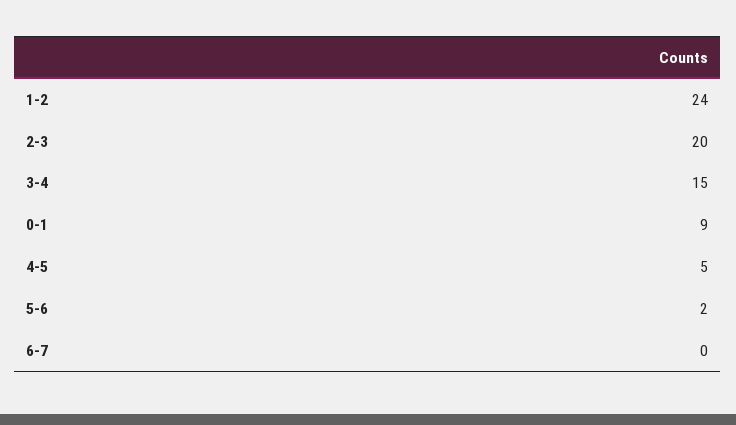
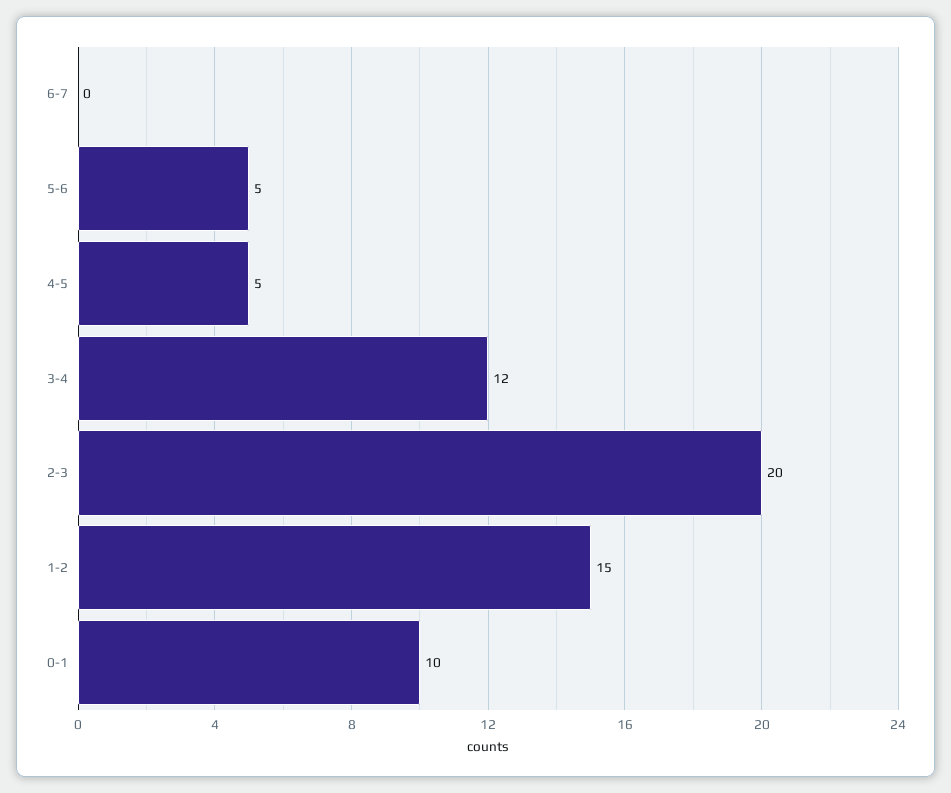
1-2: 24 -> 15
3-4: 15 -> 12
0-1: 9 -> 10
5-6: 2 -> 5

